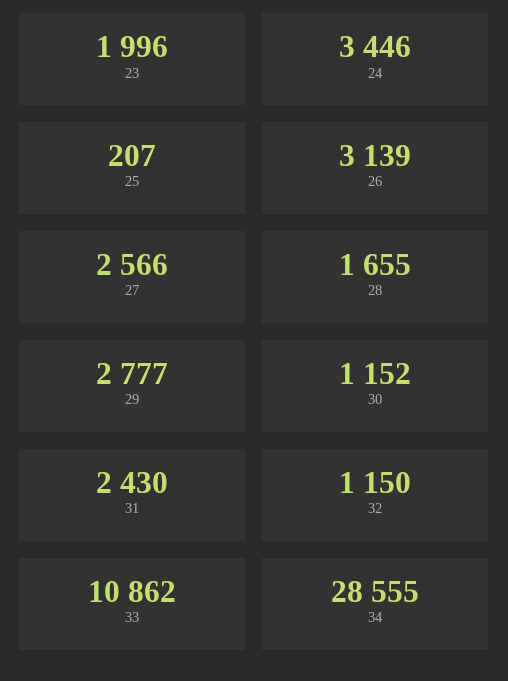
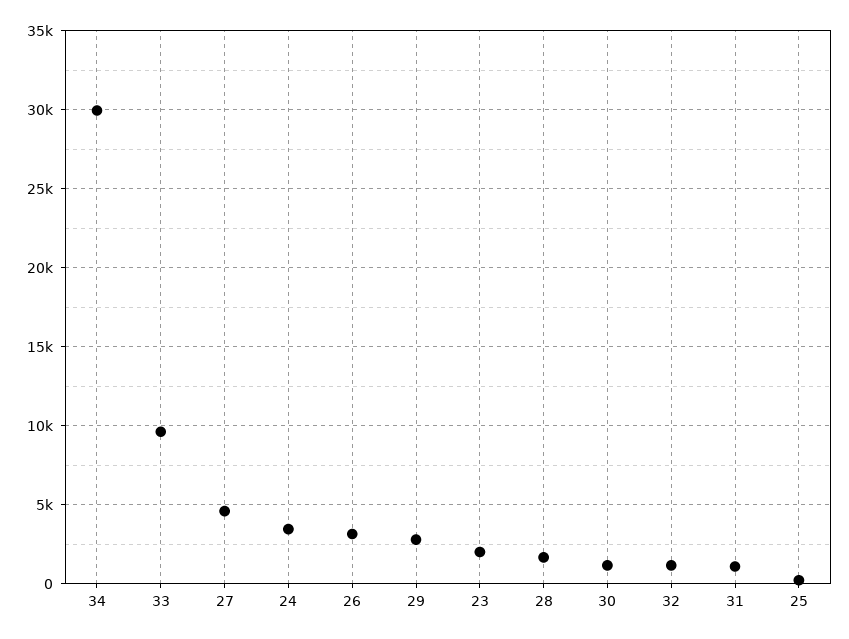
27: 2566 -> 4500
31: 2430 -> 1000
33: 10862 -> 9500
34: 28555 -> 30000

